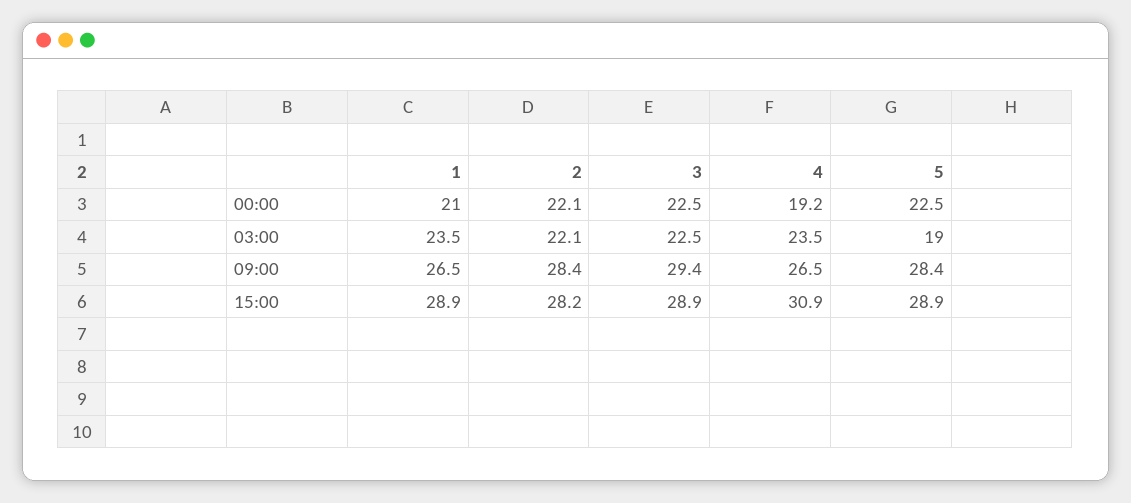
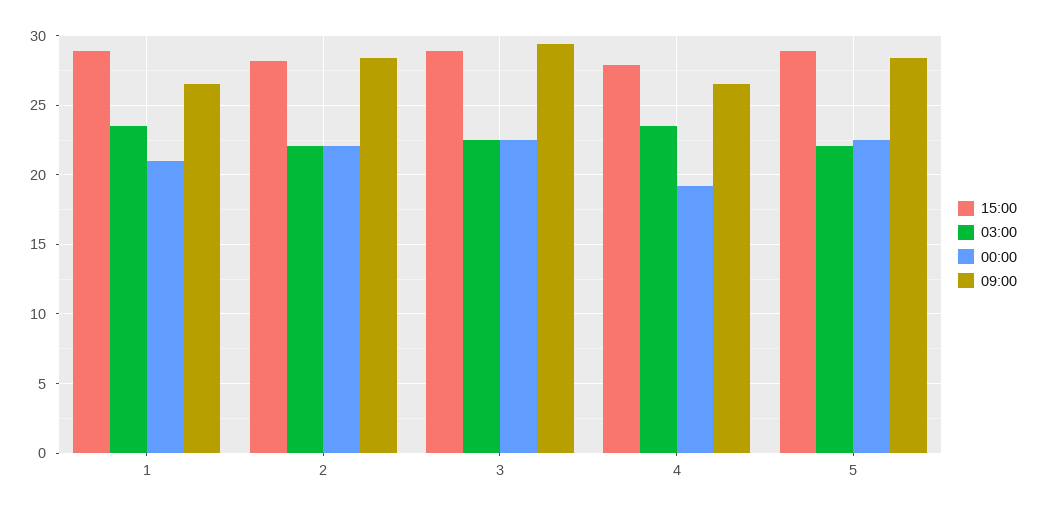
03:00, 5: 19 -> 22
15:00, 4: 30.9 -> 28

